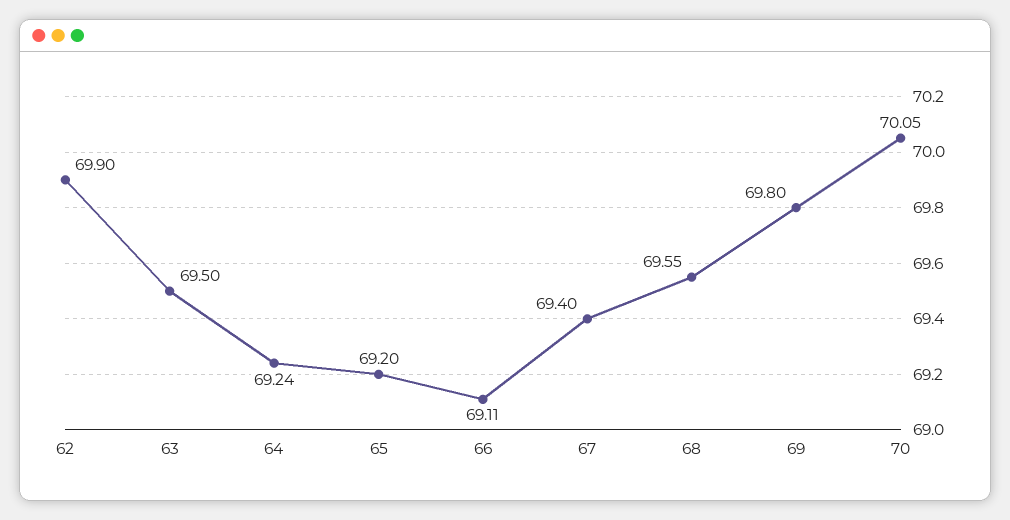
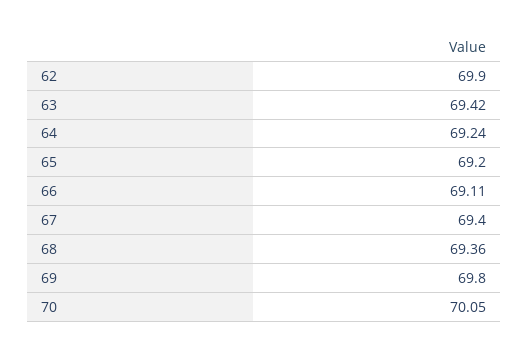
63: 69.5 -> 69.42
68: 69.55 -> 69.36

